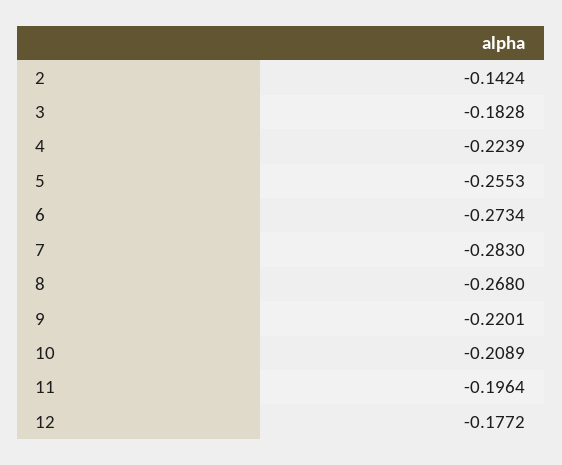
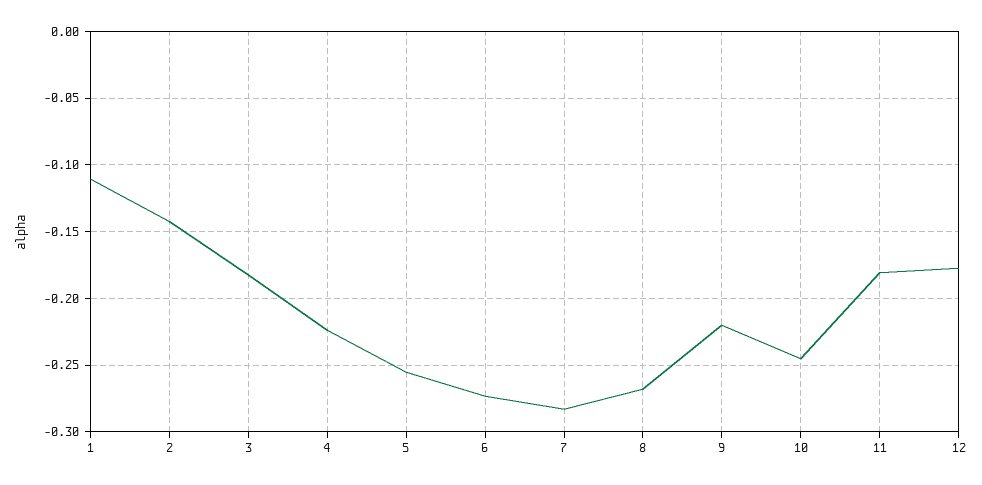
10: -0.2089 -> -0.245
11: -0.1964 -> -0.18
1: none -> -0.11

